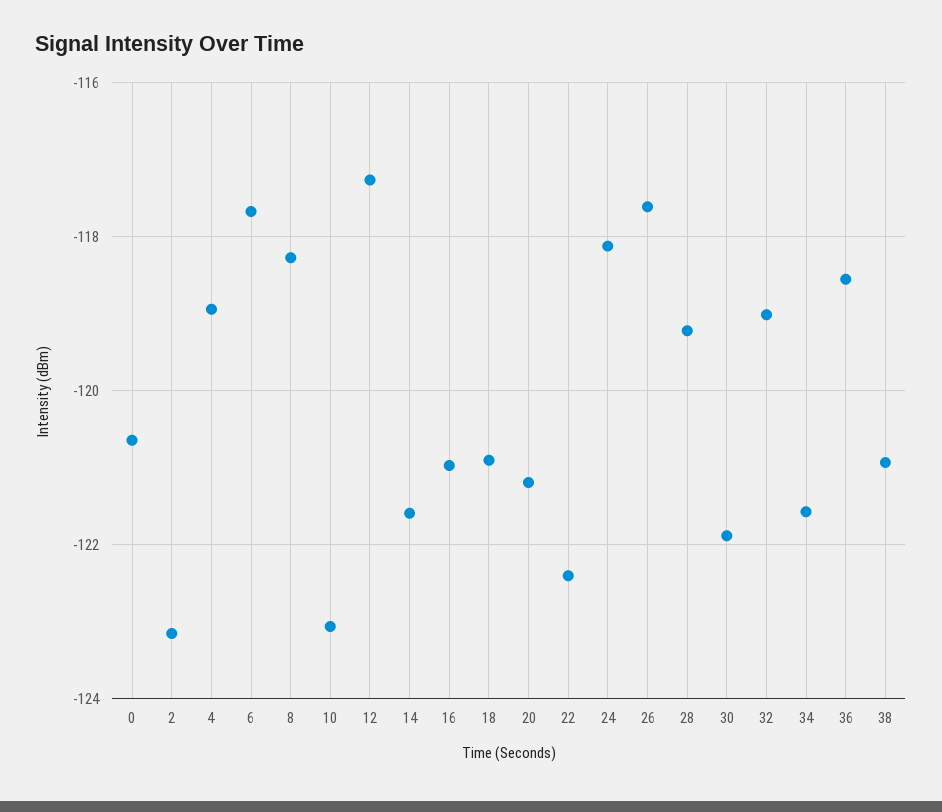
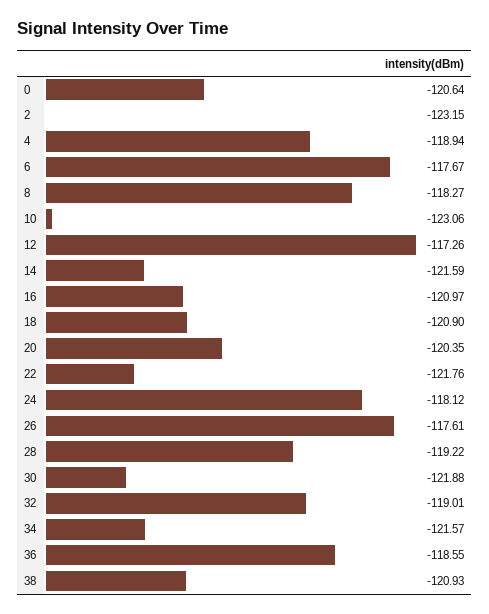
20: -121.2 -> -120.35
22: -122.4 -> -121.76

